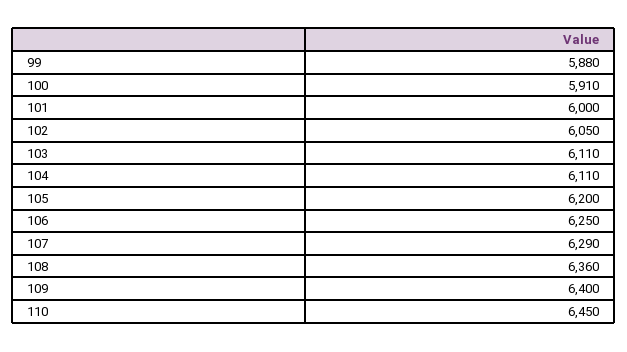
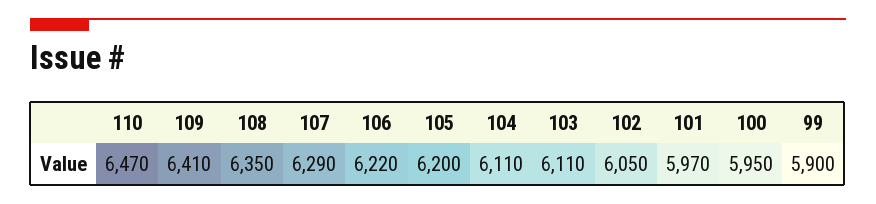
99: 5880 -> 5900
100: 5910 -> 5950
101: 6000 -> 5970
106: 6250 -> 6220
108: 6360 -> 6350
109: 6400 -> 6410
110: 6450 -> 6470

